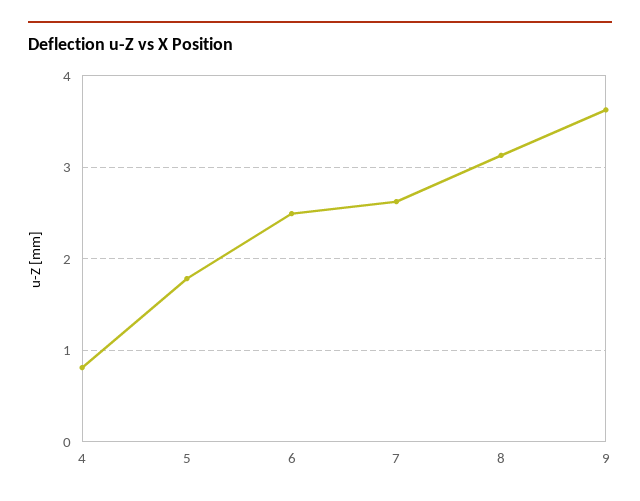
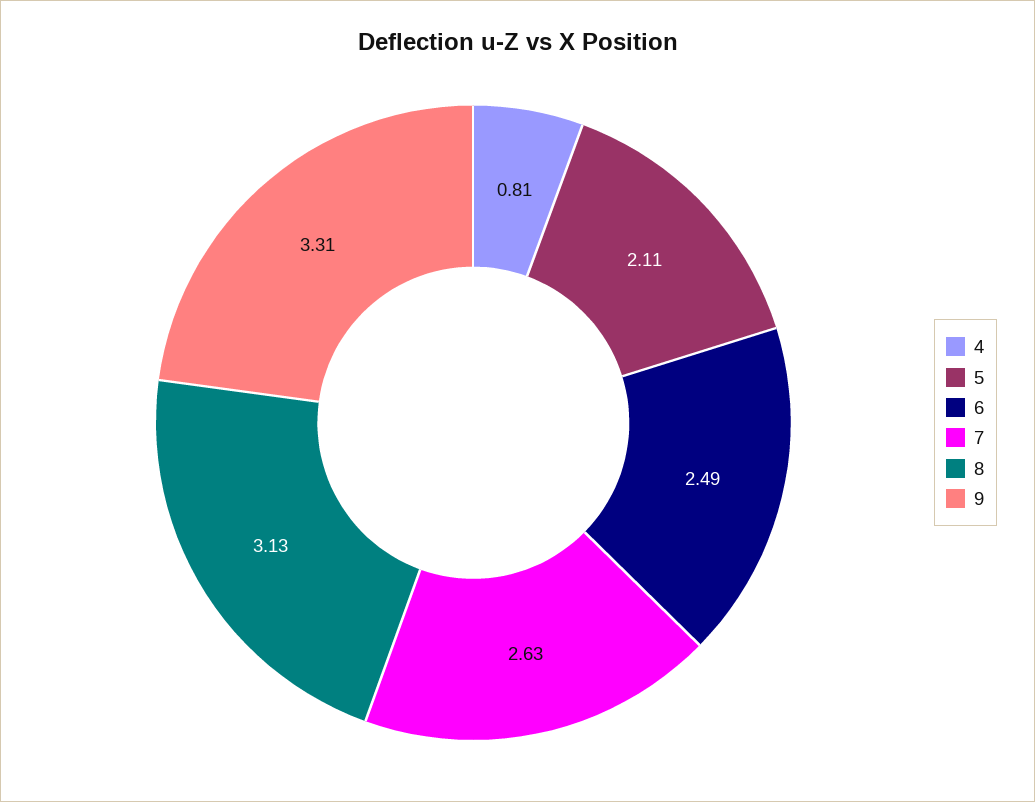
5: 1.8 -> 2.11
9: 3.6 -> 3.31

